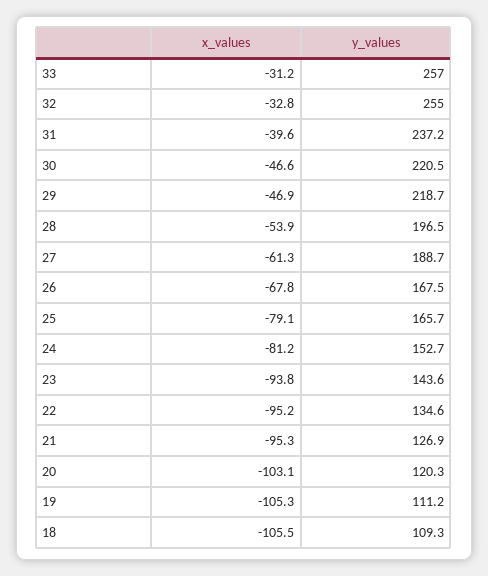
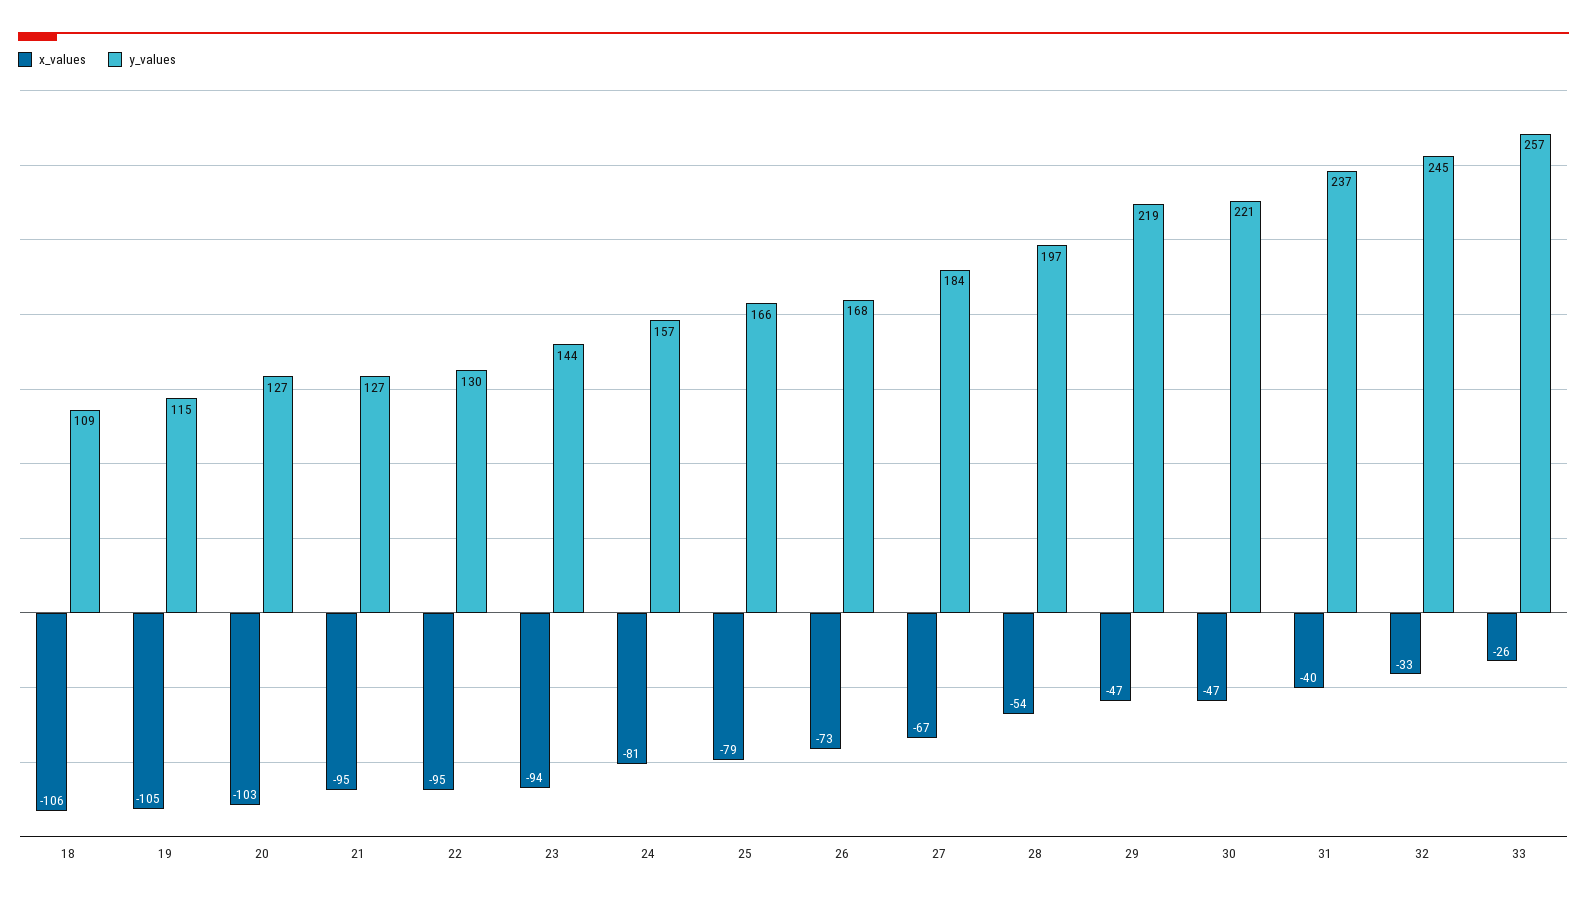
x_values, 33: -31.2 -> -26
y_values, 32: 255 -> 245
x_values, 27: -61.3 -> -67
y_values, 27: 188.7 -> 184
x_values, 26: -67.8 -> -73
y_values, 24: 152.7 -> 157
y_values, 22: 134.6 -> 130
y_values, 20: 120.3 -> 127
y_values, 19: 111.2 -> 115

